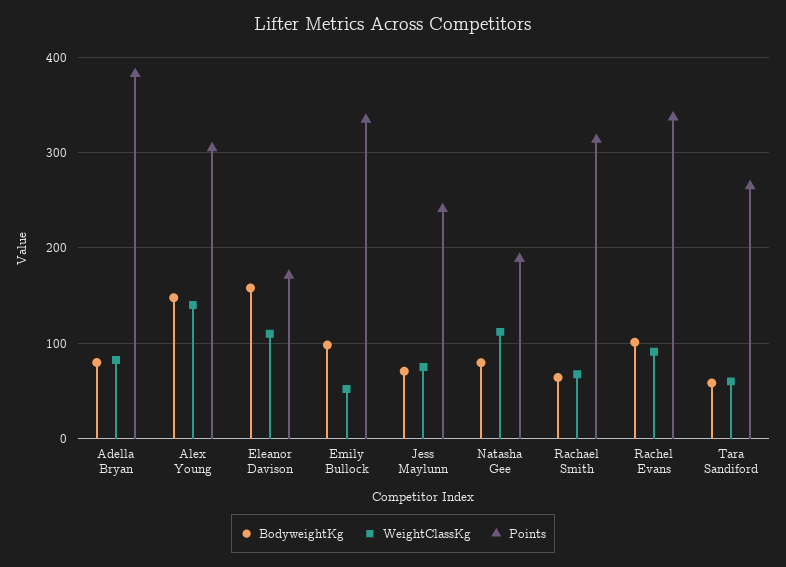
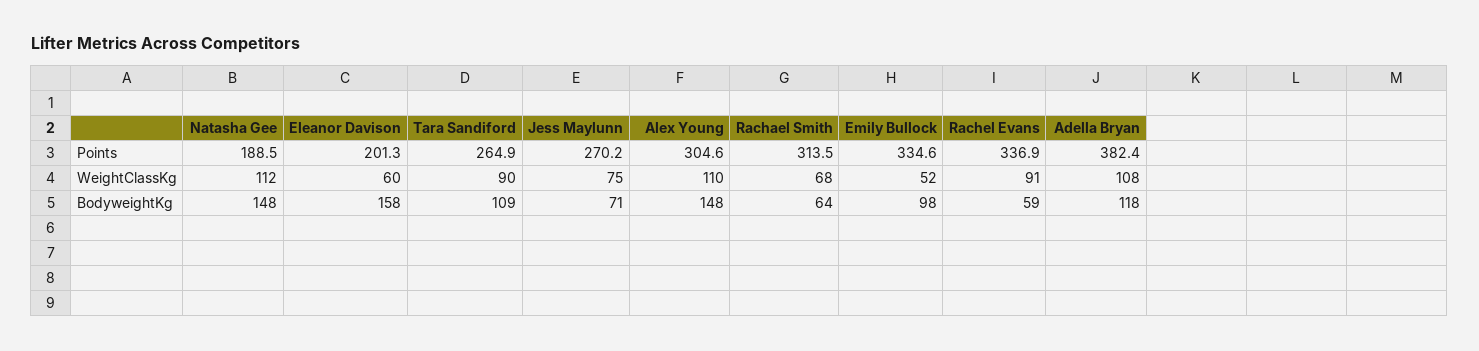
BodyweightKg, Adella Bryan: 80 -> 118
WeightClassKg, Adella Bryan: 80 -> 108
WeightClassKg, Alex Young: 140 -> 110
WeightClassKg, Eleanor Davison: 110 -> 60
Points, Eleanor Davison: 170 -> 201.3
Points, Jess Maylunn: 240 -> 270.2
BodyweightKg, Natasha Gee: 80 -> 148
BodyweightKg, Rachel Evans: 100 -> 59
BodyweightKg, Tara Sandiford: 60 -> 109
WeightClassKg, Tara Sandiford: 60 -> 90

